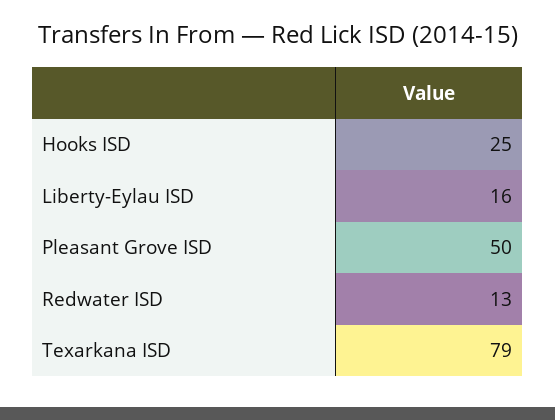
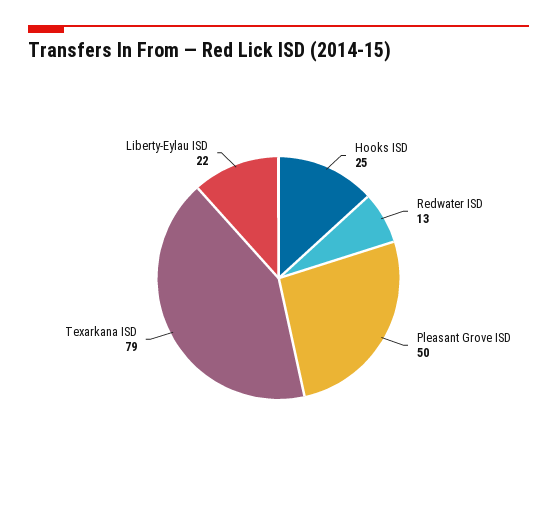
Liberty-Eylau ISD: 16 -> 22

